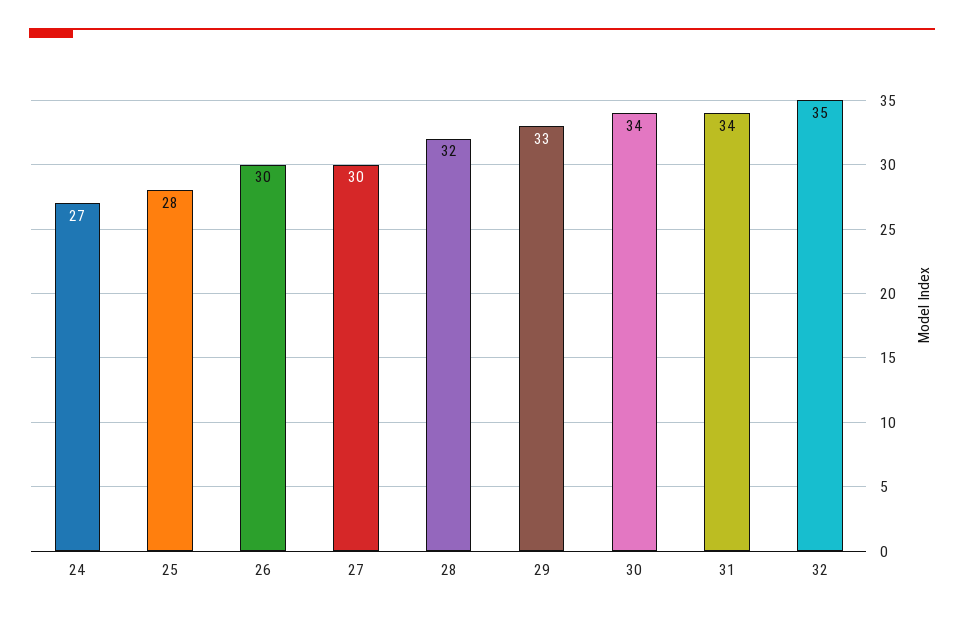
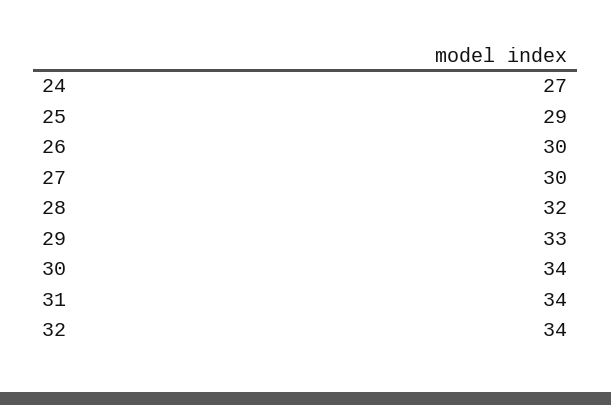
25: 28 -> 29
32: 35 -> 34

